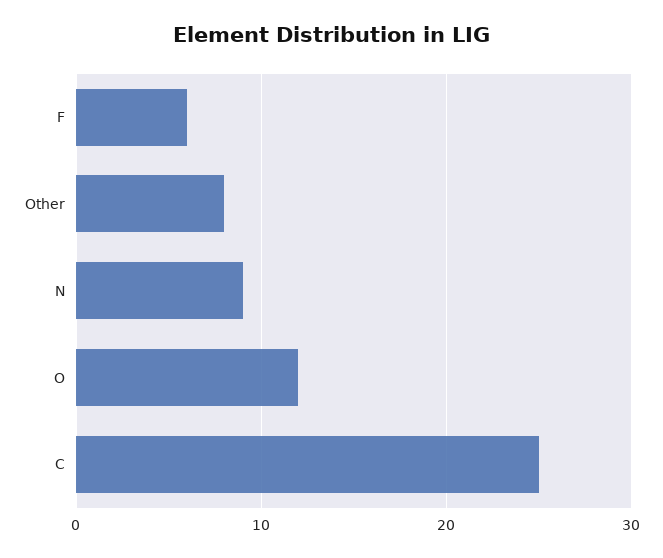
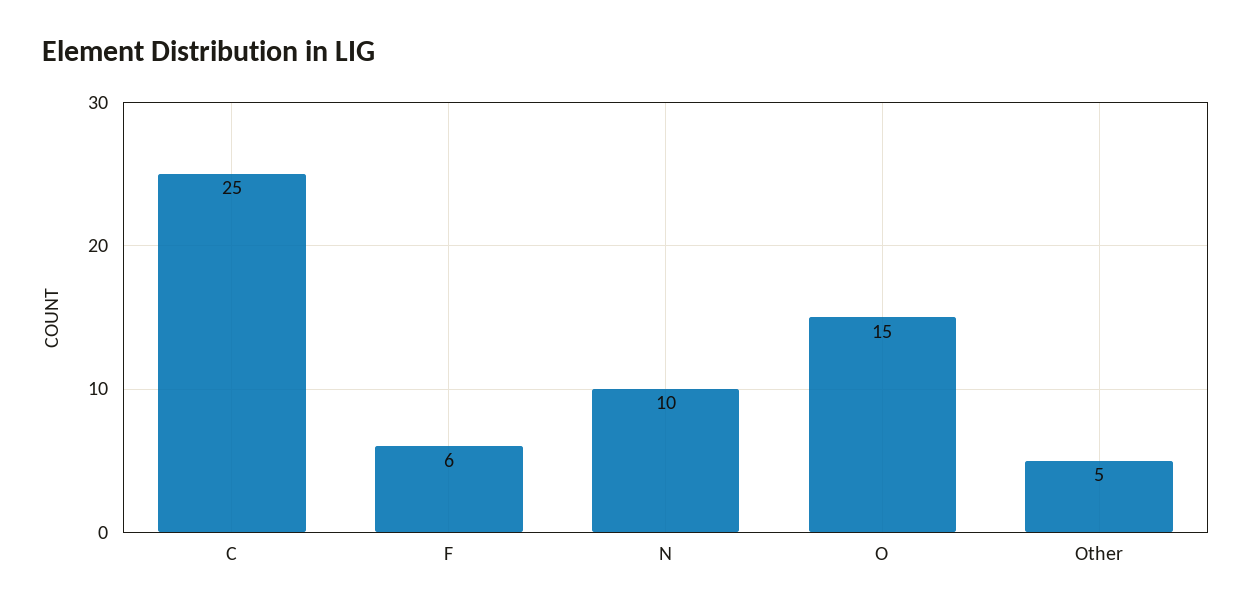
Other: 8 -> 5
N: 9 -> 10
O: 12 -> 15

